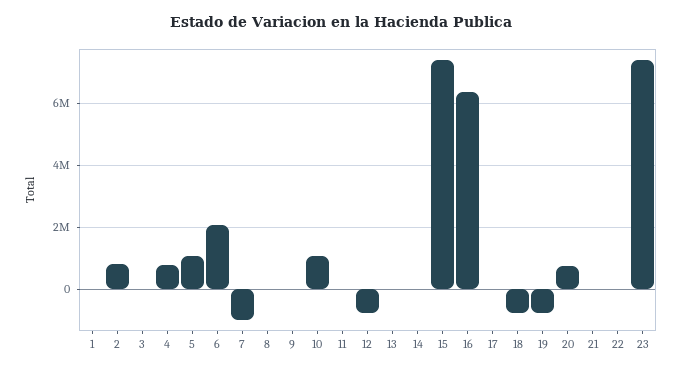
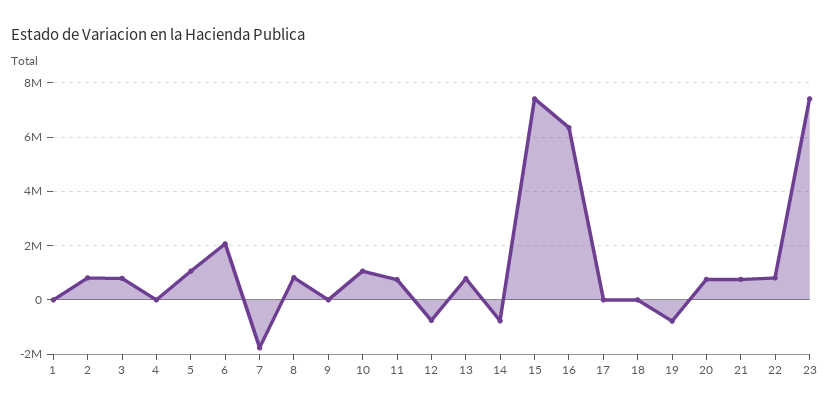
3: 0 -> 750000
4: 800000 -> 0
7: -1000000 -> -1750000
8: 0 -> 750000
11: 0 -> 750000
13: 0 -> 750000
14: 0 -> -750000
18: -800000 -> 0
21: 0 -> 750000
22: 0 -> 750000

